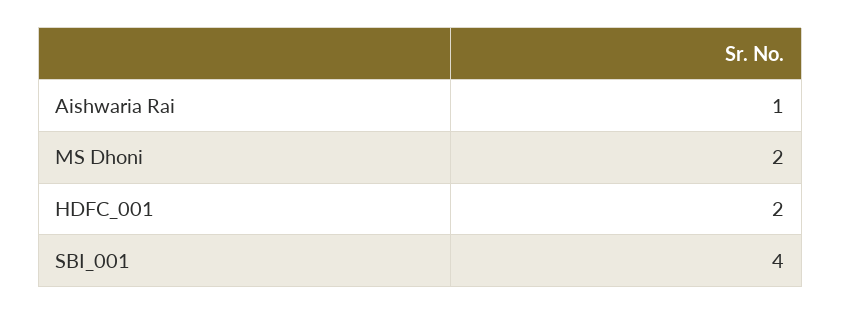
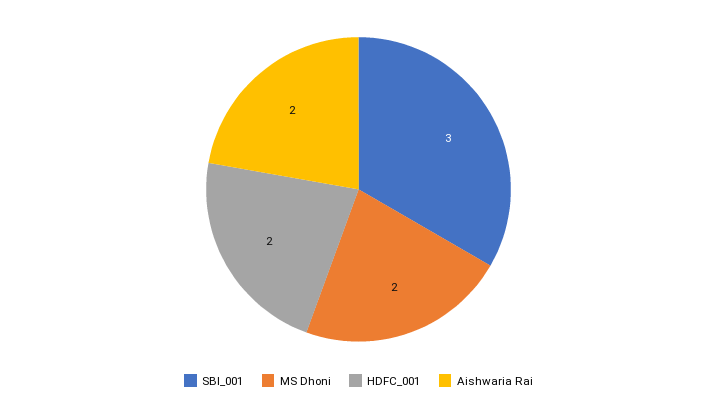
Aishwaria Rai: 1 -> 2
SBI_001: 4 -> 3

